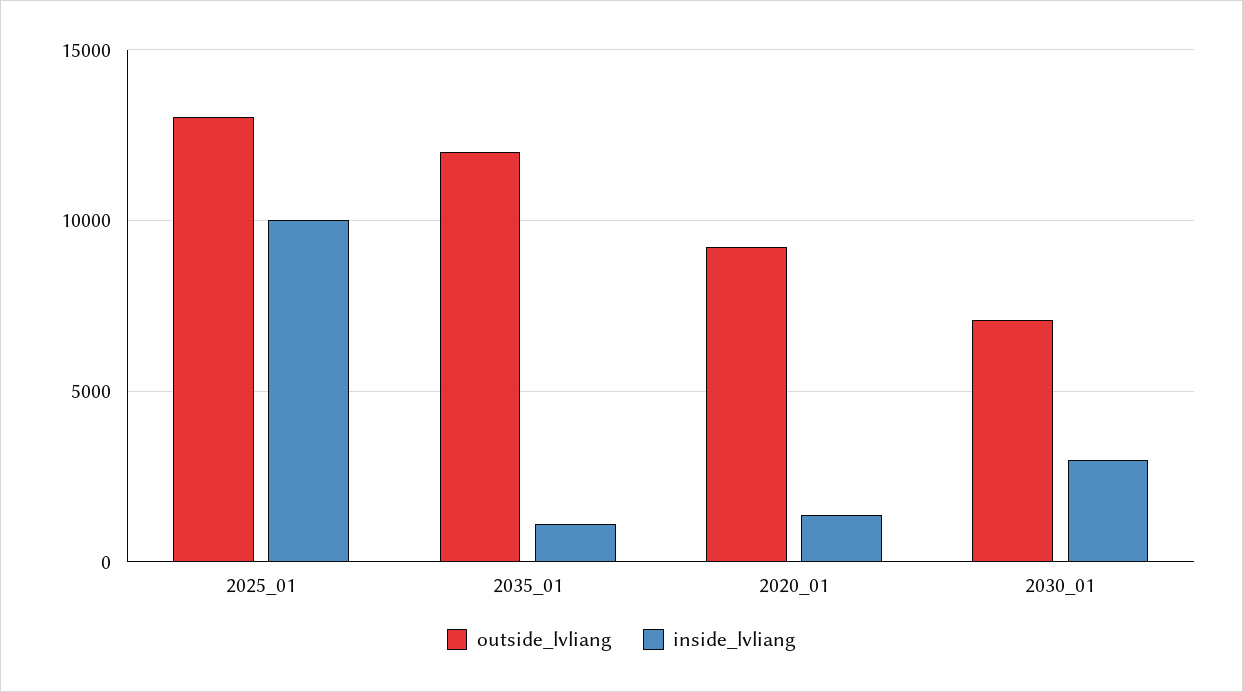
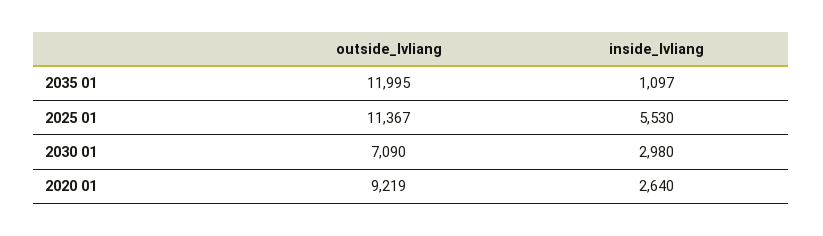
outside_lvliang, 2025_01: 13000 -> 11367
inside_lvliang, 2025_01: 10000 -> 5530
inside_lvliang, 2020_01: 1500 -> 2640

